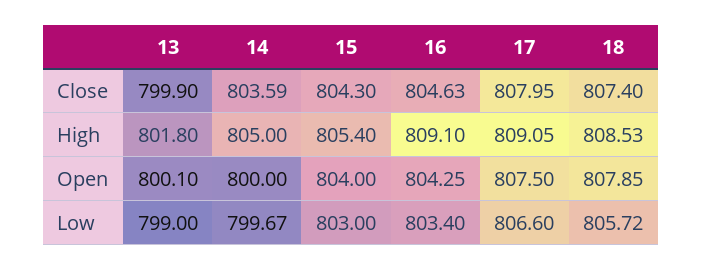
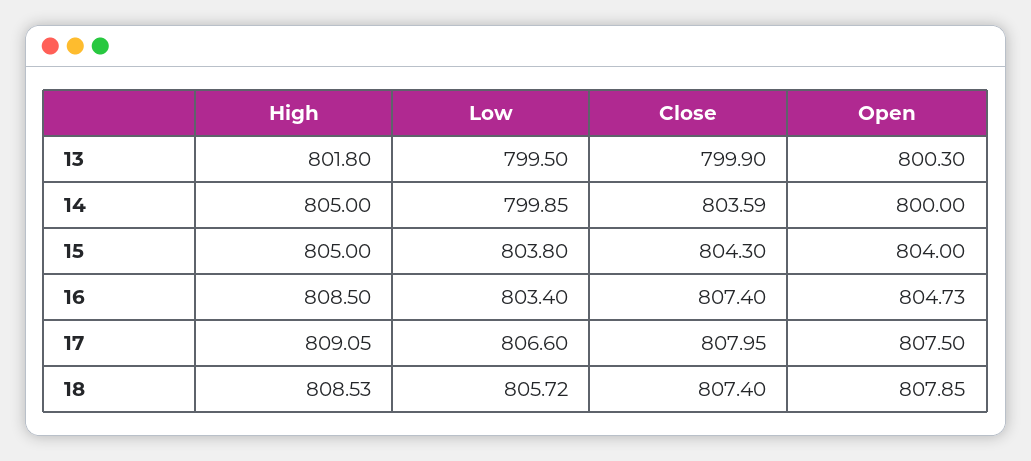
16, Close: 804.63 -> 807.4
15, High: 805.4 -> 805
16, High: 809.1 -> 808.5
13, Open: 800.1 -> 800.3
16, Open: 804.25 -> 804.73
13, Low: 799 -> 799.5
14, Low: 799.67 -> 799.85
15, Low: 803 -> 803.8

